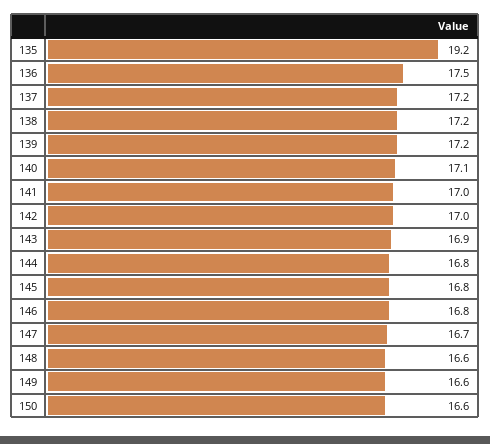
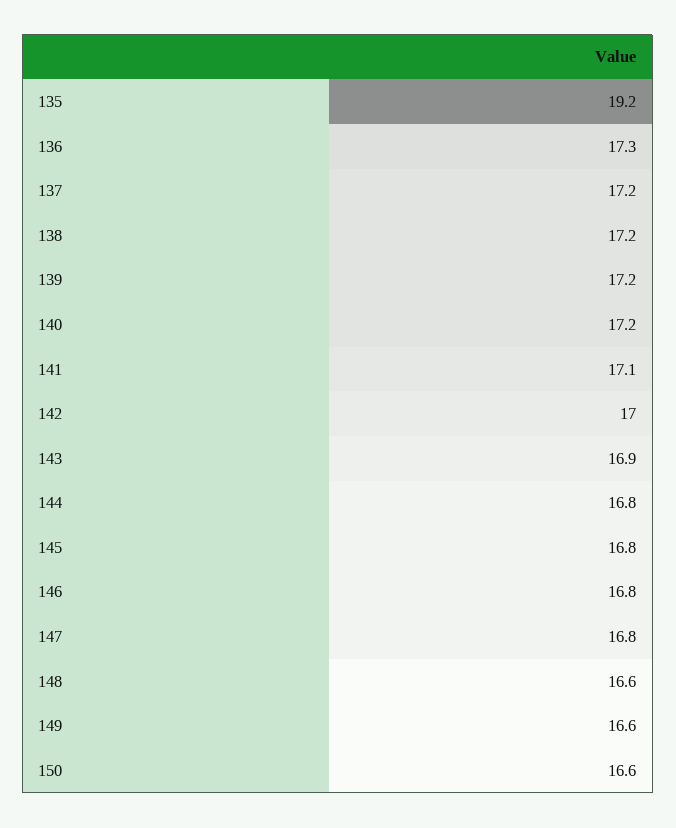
136: 17.5 -> 17.3
140: 17.1 -> 17.2
141: 17 -> 17.1
147: 16.7 -> 16.8

